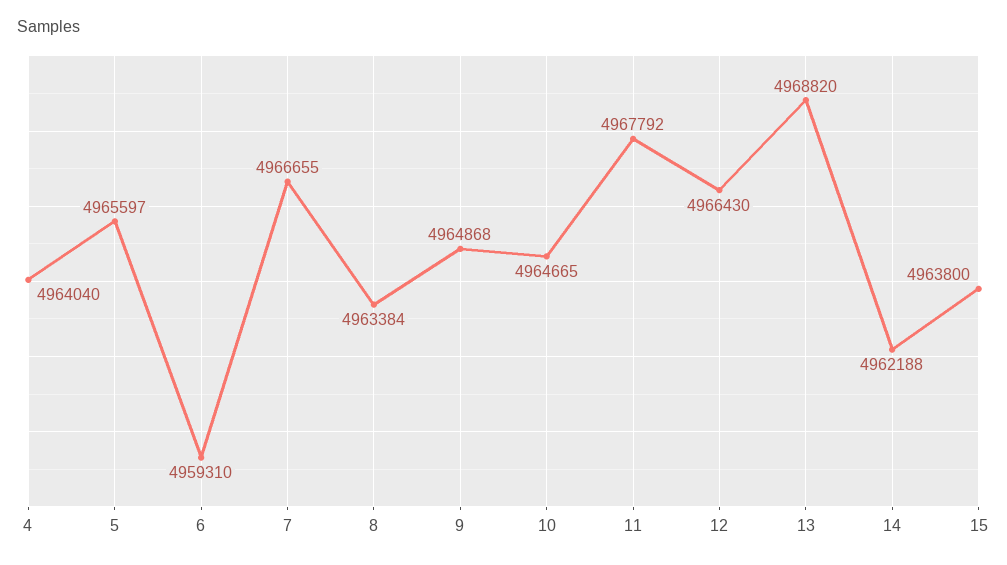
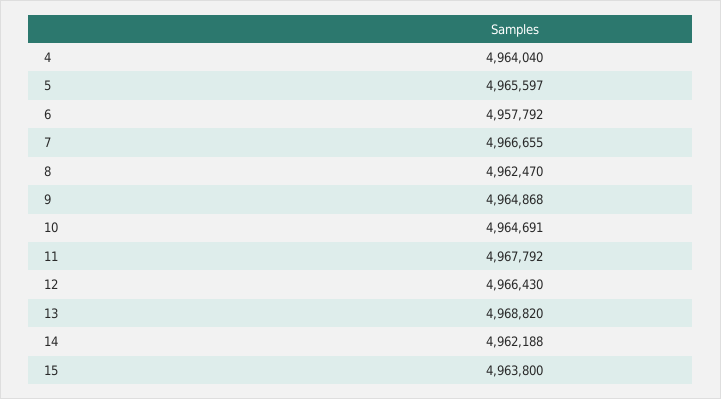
6: 4959310 -> 4957792
8: 4963384 -> 4962470
10: 4964665 -> 4964691

